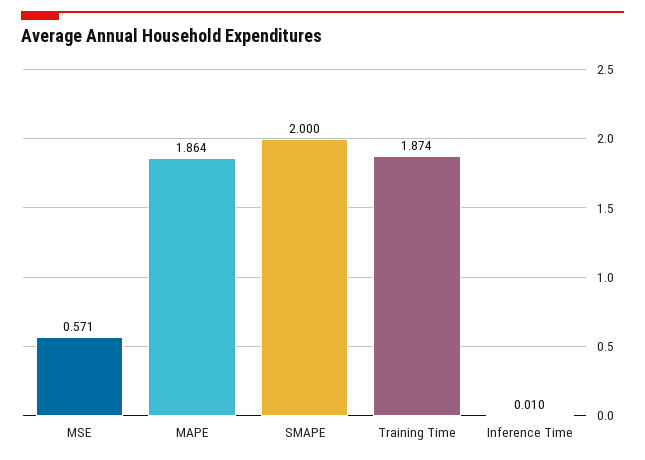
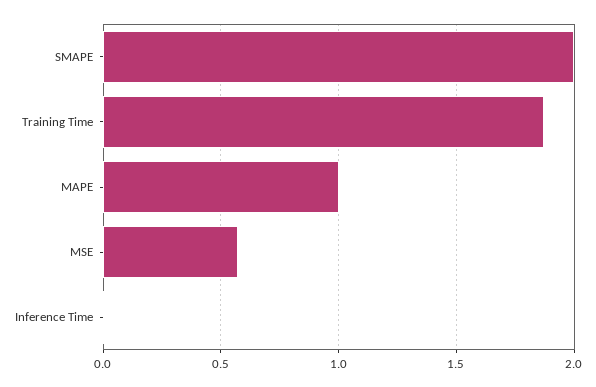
MAPE: 1.864 -> 1

